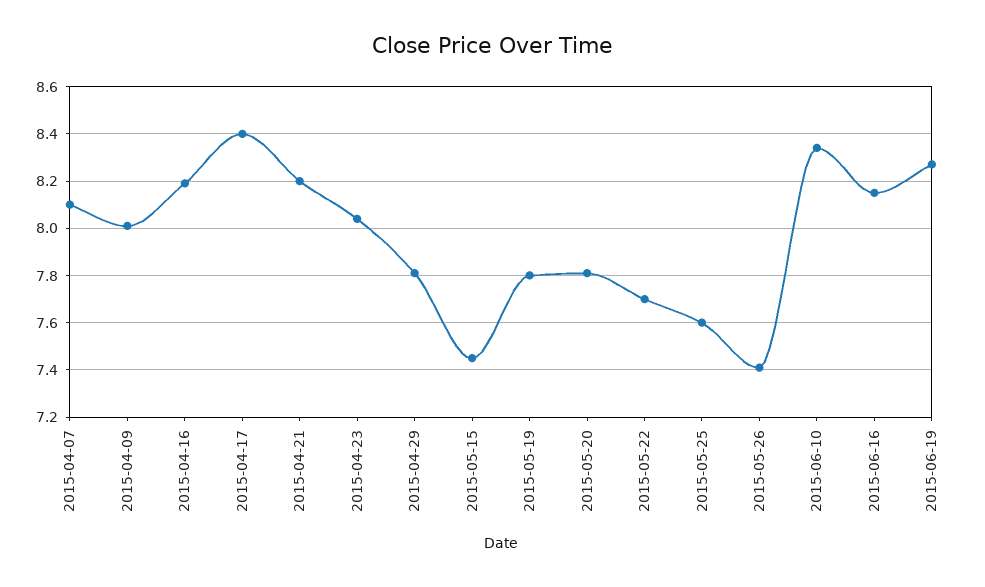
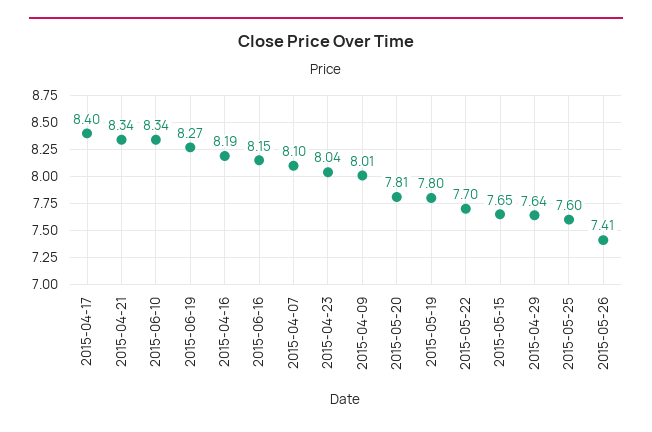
2015-04-21: 8.2 -> 8.34
2015-04-29: 7.8 -> 7.64
2015-05-15: 7.45 -> 7.65

